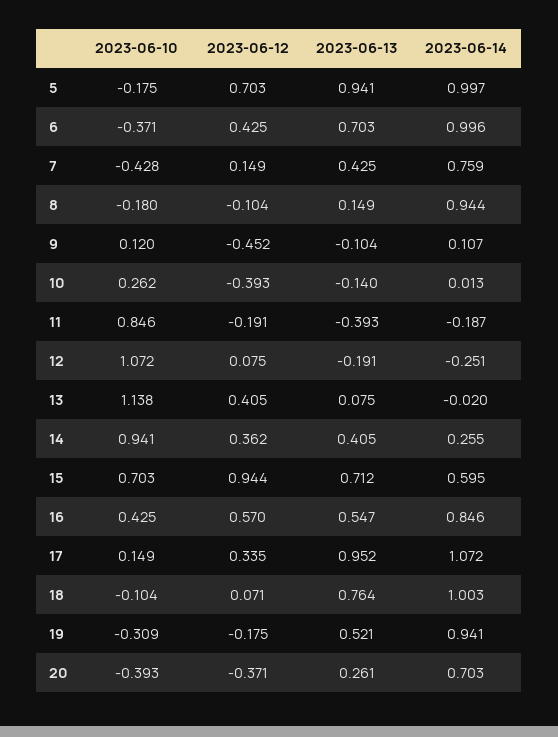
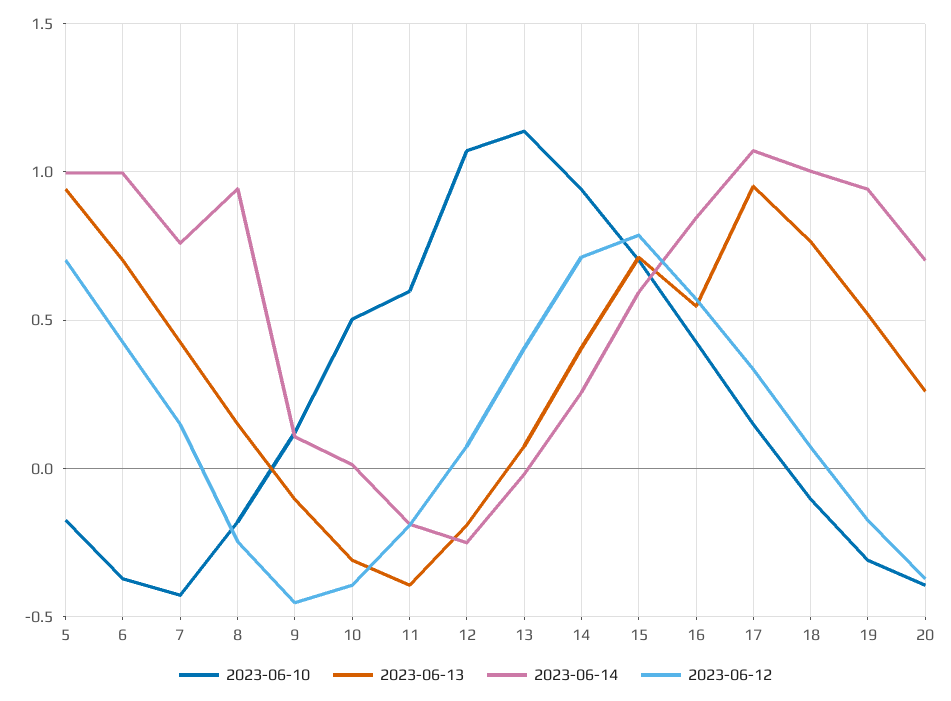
2023-06-12, 8: -0.104 -> -0.25
2023-06-10, 10: 0.262 -> 0.5
2023-06-13, 10: -0.14 -> -0.3
2023-06-10, 11: 0.846 -> 0.6
2023-06-12, 14: 0.362 -> 0.7
2023-06-12, 15: 0.944 -> 0.8

